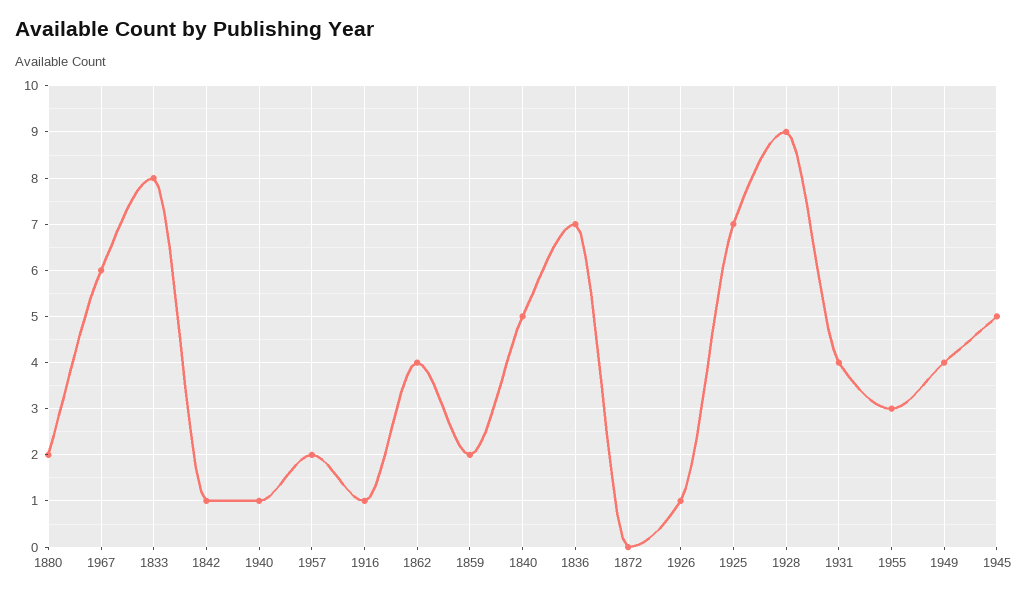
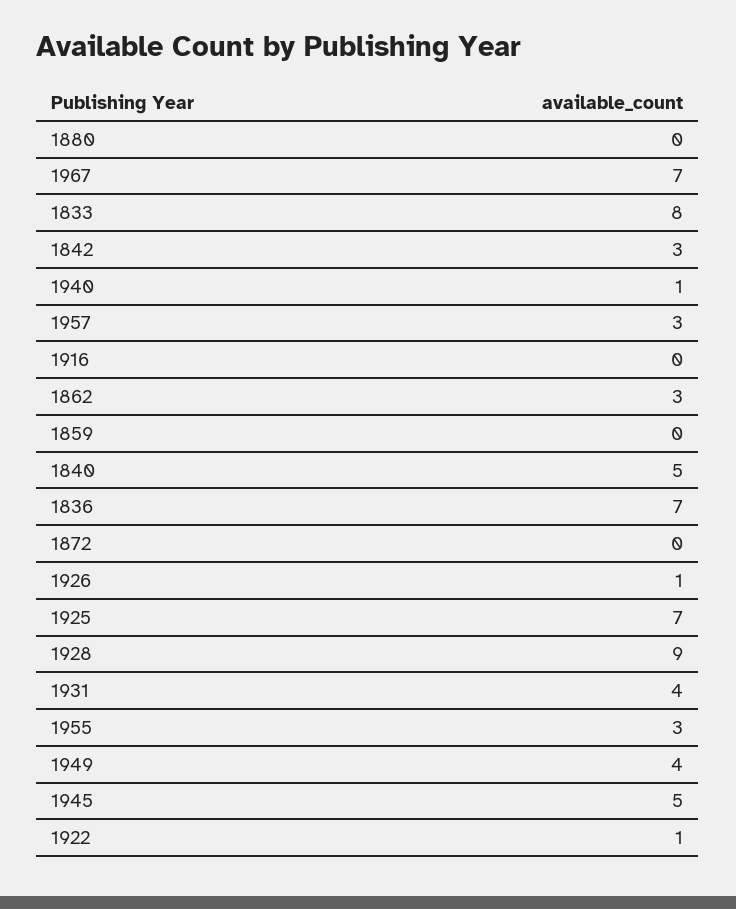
1880: 2 -> 0
1967: 6 -> 7
1842: 1 -> 3
1957: 2 -> 3
1916: 1 -> 0
1862: 4 -> 3
1859: 2 -> 0
1922: none -> 1

